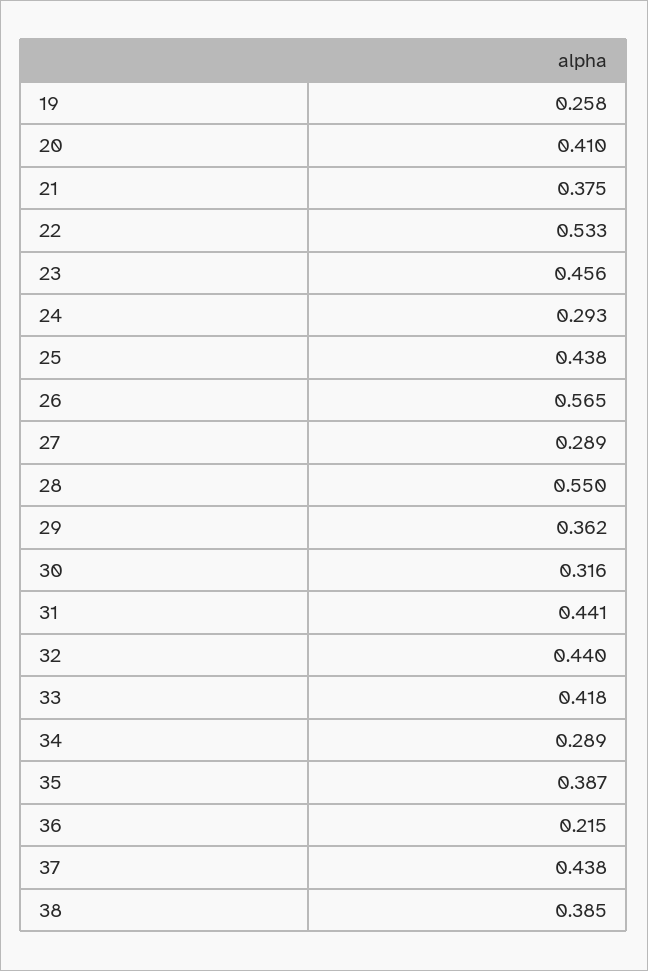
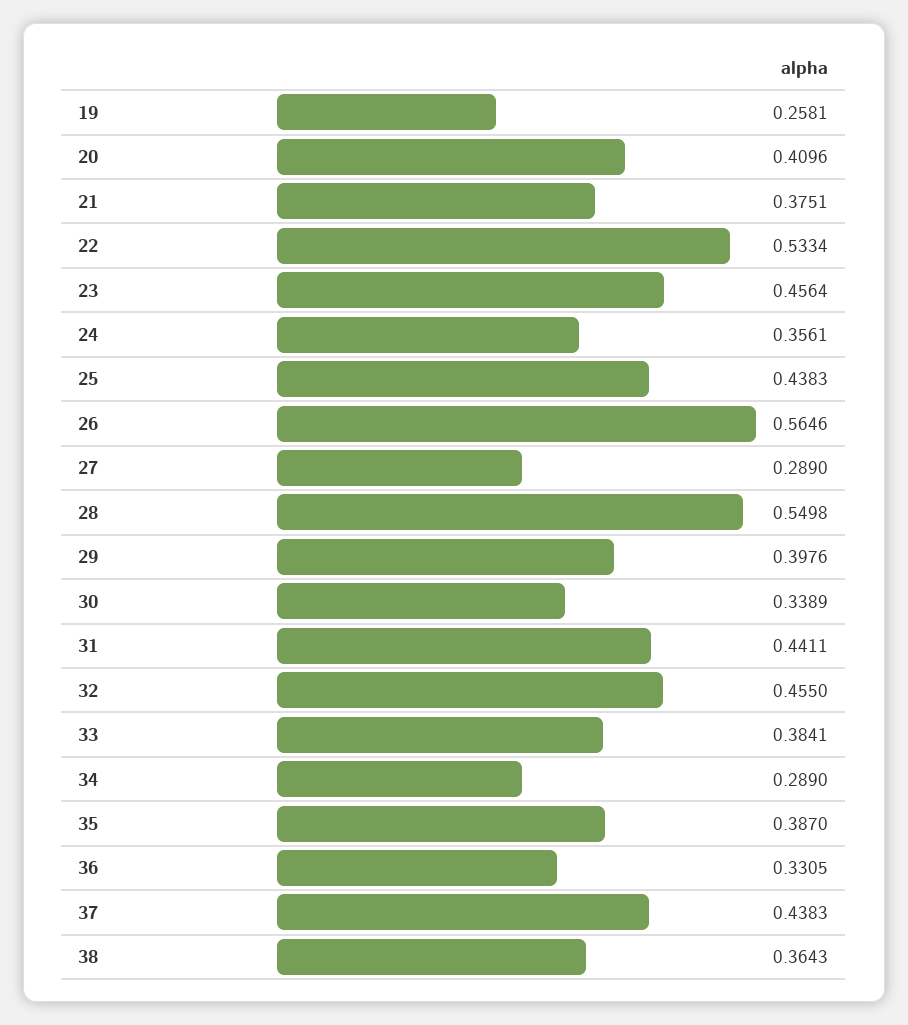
24: 0.293 -> 0.3561
29: 0.362 -> 0.3976
30: 0.316 -> 0.3389
32: 0.44 -> 0.455
33: 0.418 -> 0.3841
36: 0.215 -> 0.3305
38: 0.385 -> 0.3643

